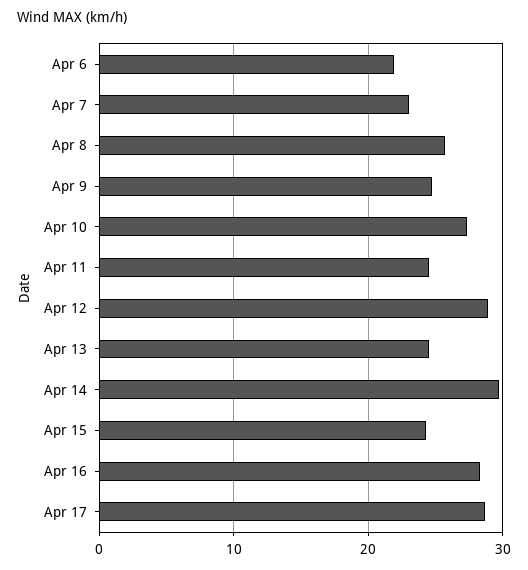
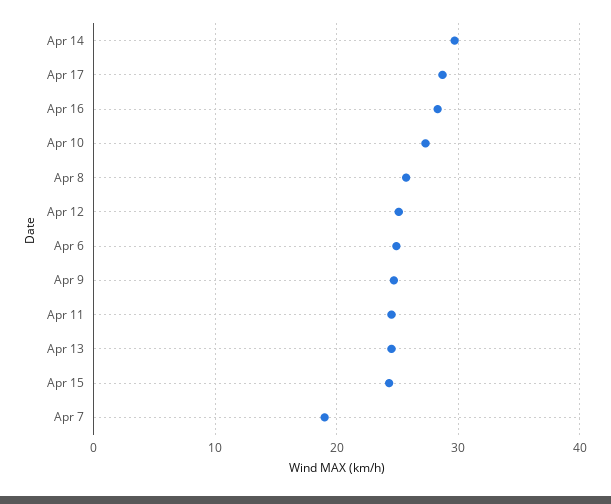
Apr 6: 22 -> 25
Apr 7: 23 -> 19
Apr 12: 29 -> 25

